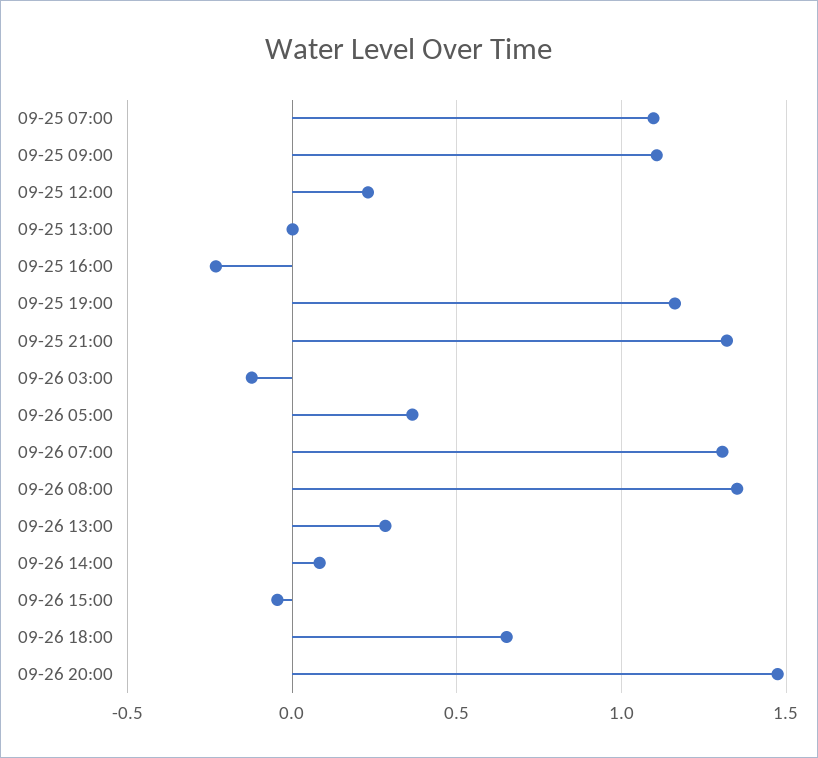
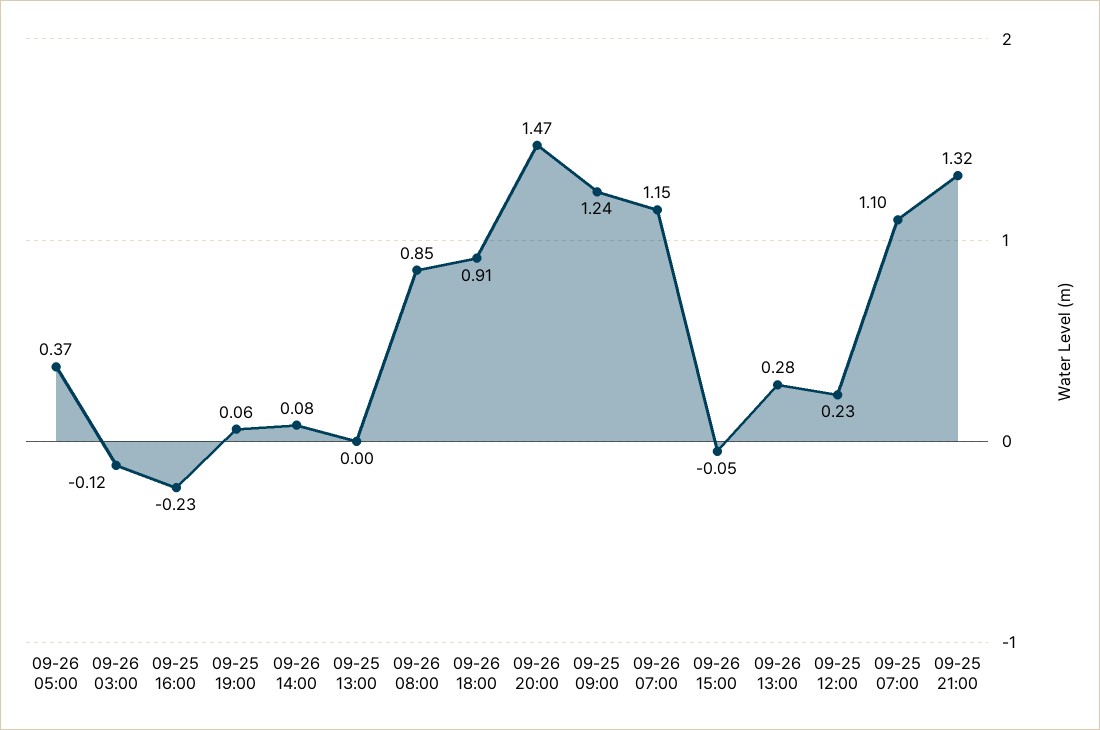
09-25 09:00: 1.1 -> 1.24
09-25 19:00: 1.15 -> 0.06
09-26 07:00: 1.3 -> 1.15
09-26 08:00: 1.35 -> 0.85
09-26 18:00: 0.65 -> 0.91

